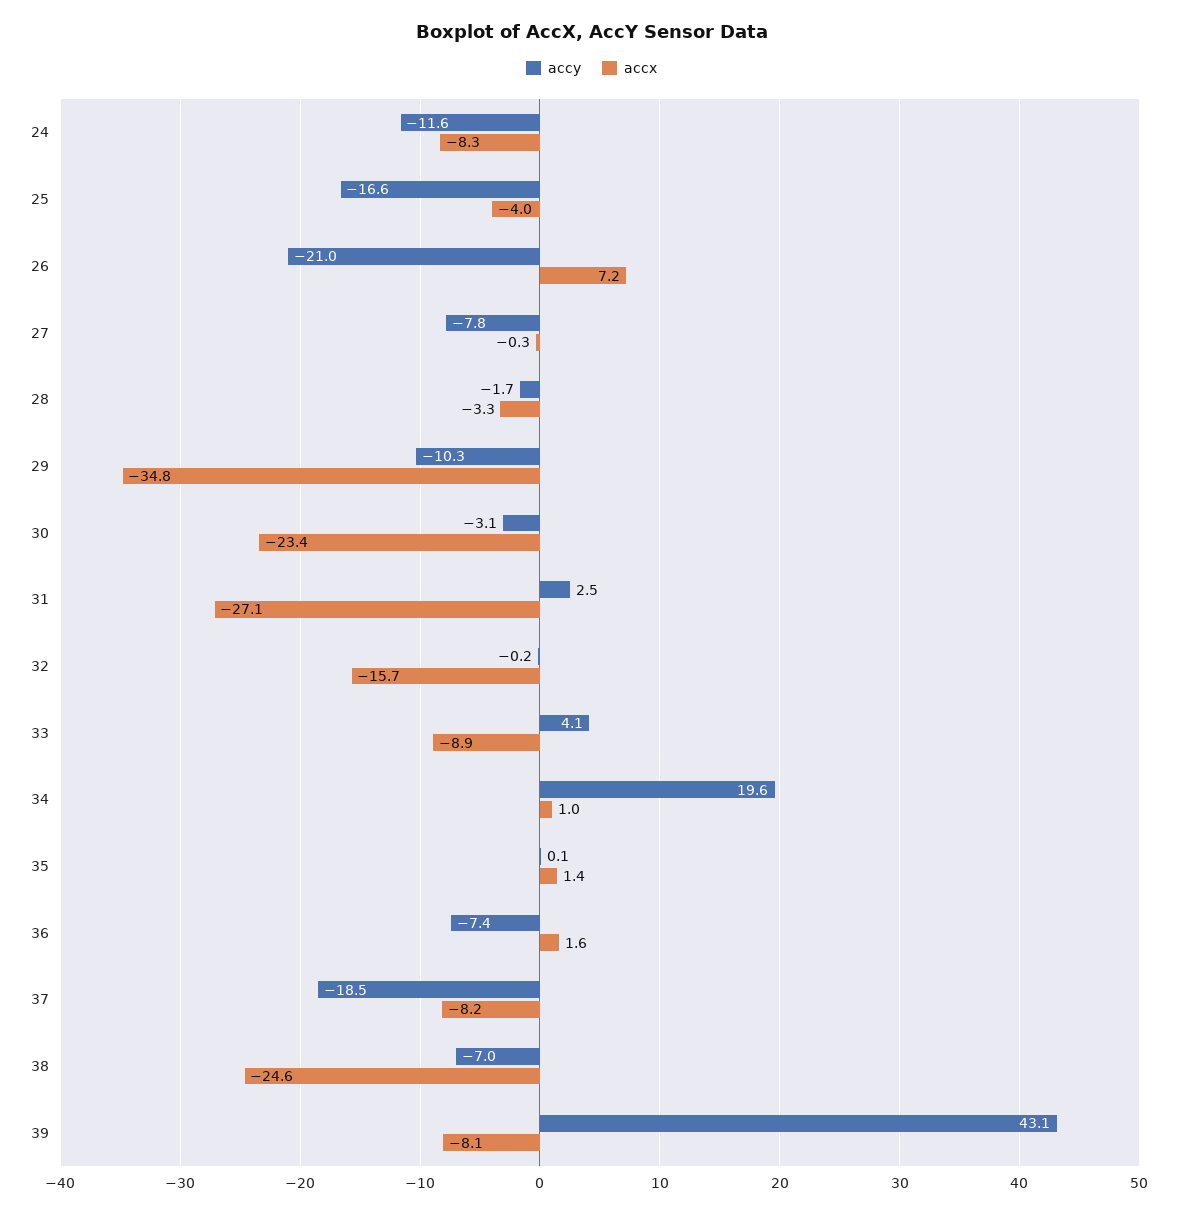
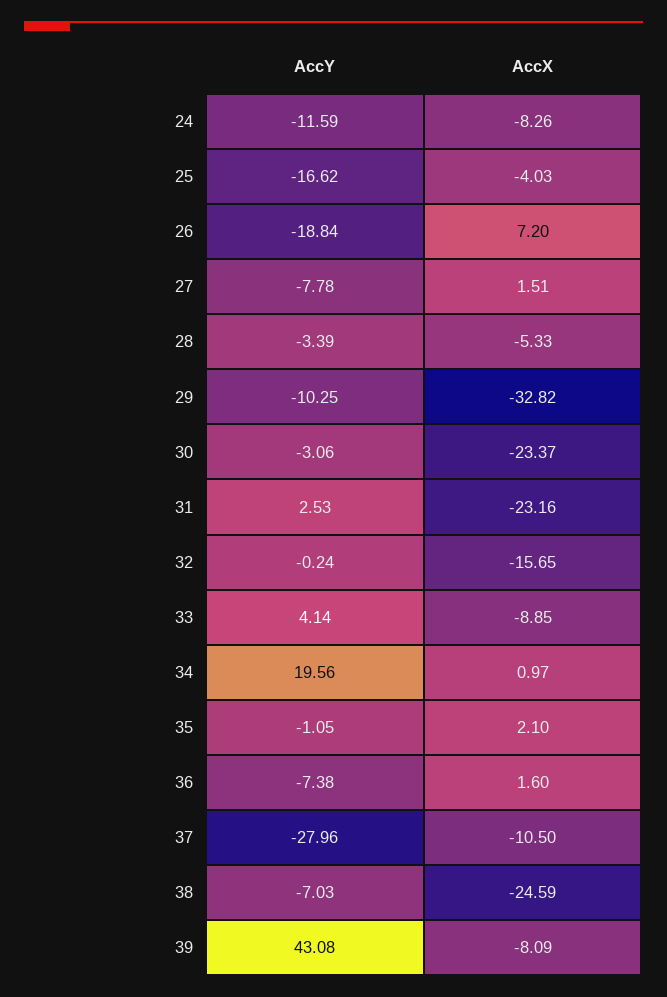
accy, 26: -21 -> -18.84
accx, 27: -0.3 -> 1.51
accy, 28: -1.7 -> -3.39
accx, 28: -3.3 -> -5.33
accx, 29: -34.8 -> -32.82
accx, 31: -27.1 -> -23.16
accy, 35: 0.1 -> -1.05
accx, 35: 1.4 -> 2.1
accy, 37: -18.5 -> -27.96
accx, 37: -8.2 -> -10.5

